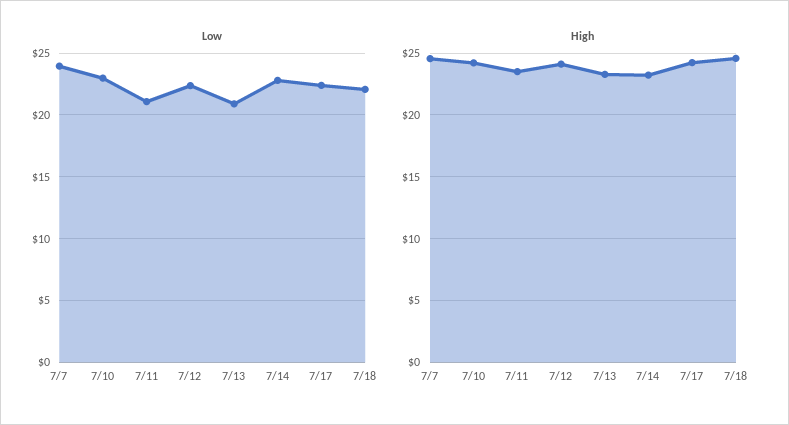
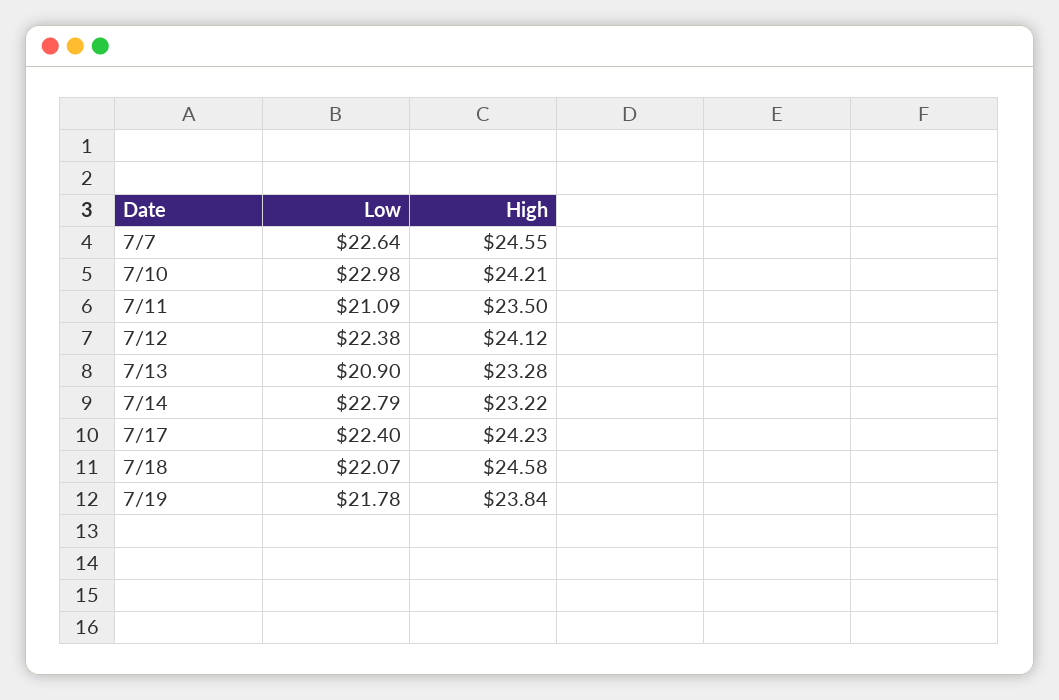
Low, 7/7: 24 -> 22.64
Low, 7/19: none -> 21.78
High, 7/19: none -> 23.84

